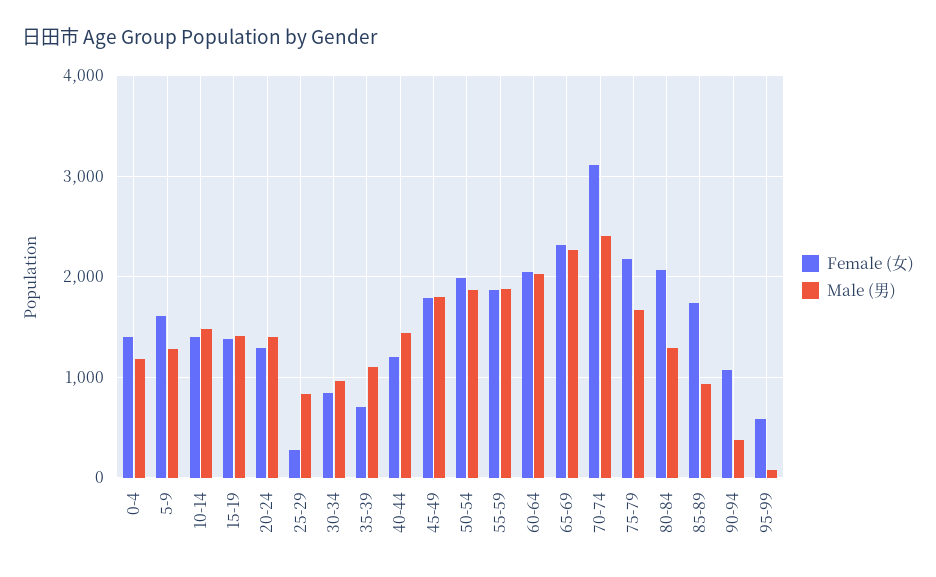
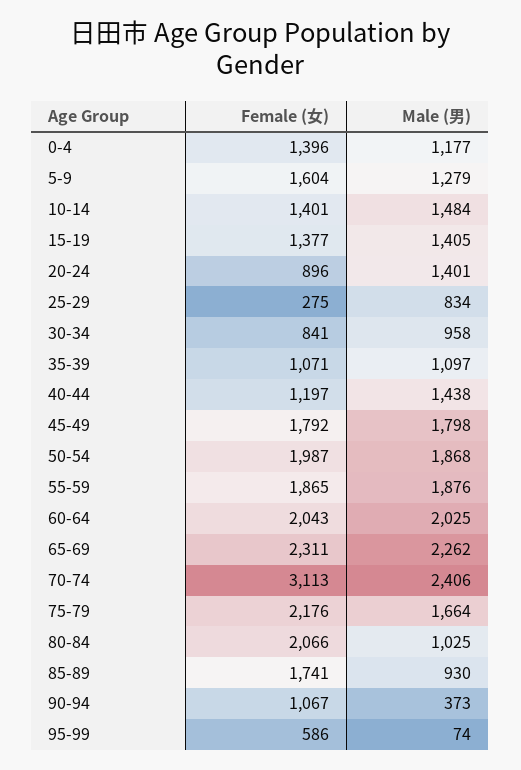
Female (女), 20-24: 1300 -> 896
Female (女), 35-39: 700 -> 1071
Male (男), 80-84: 1300 -> 1025

